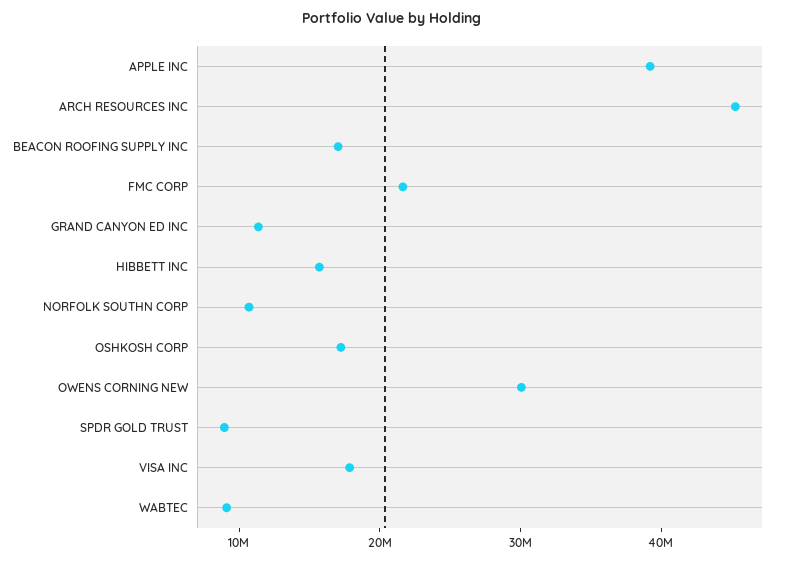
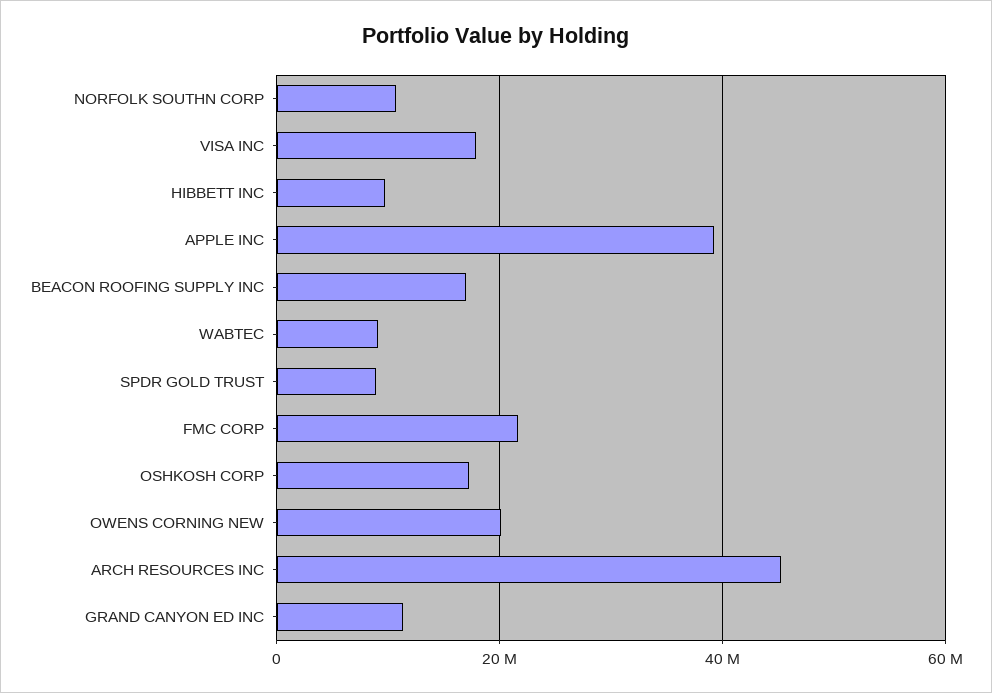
HIBBETT INC: 16000000 -> 10000000
OWENS CORNING NEW: 30000000 -> 20000000

